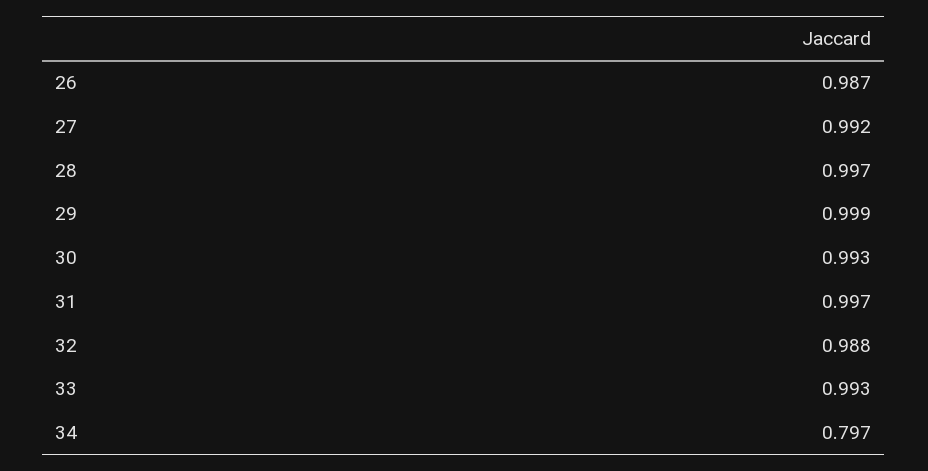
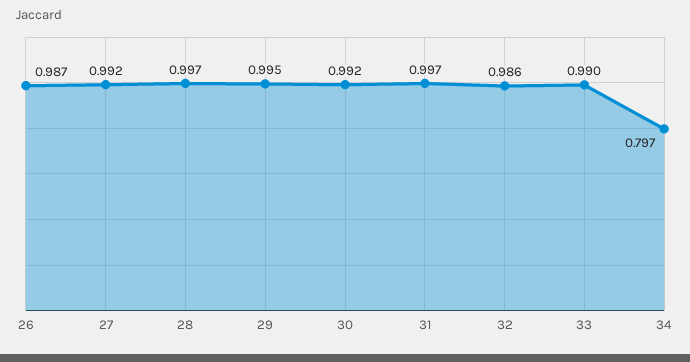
29: 0.999 -> 0.995
30: 0.993 -> 0.992
32: 0.988 -> 0.986
33: 0.993 -> 0.99

